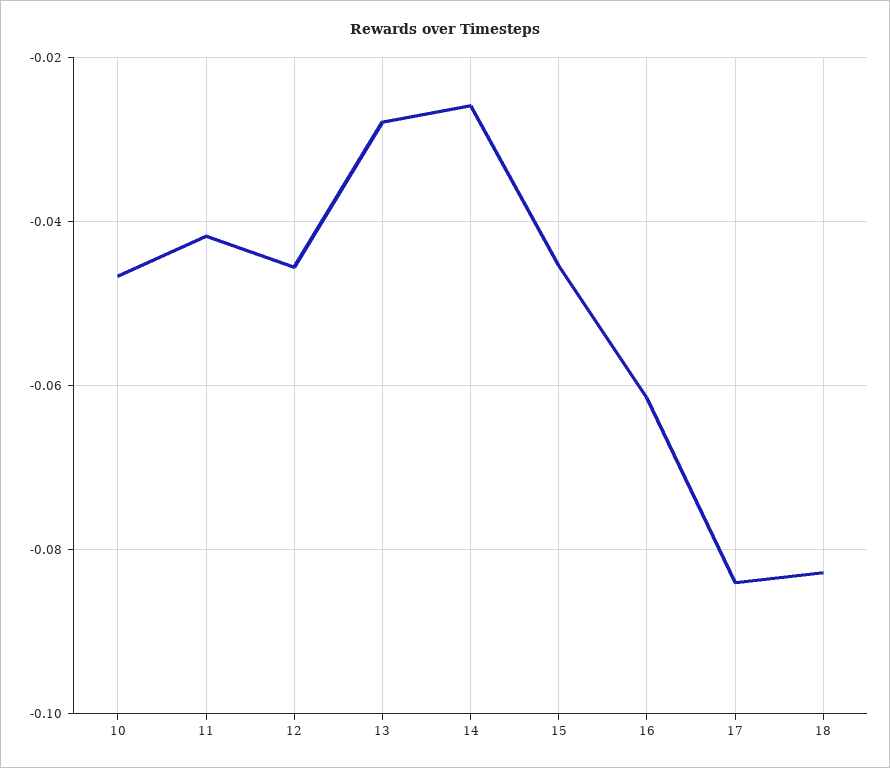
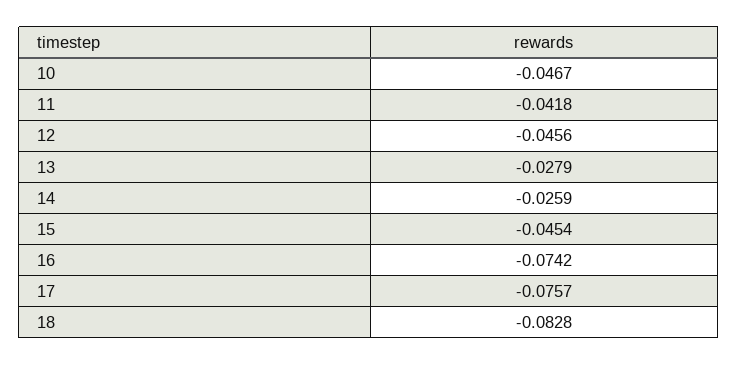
16: -0.062 -> -0.0742
17: -0.084 -> -0.0757

